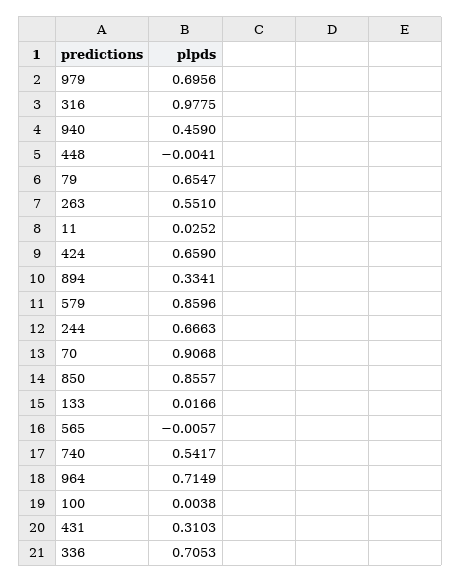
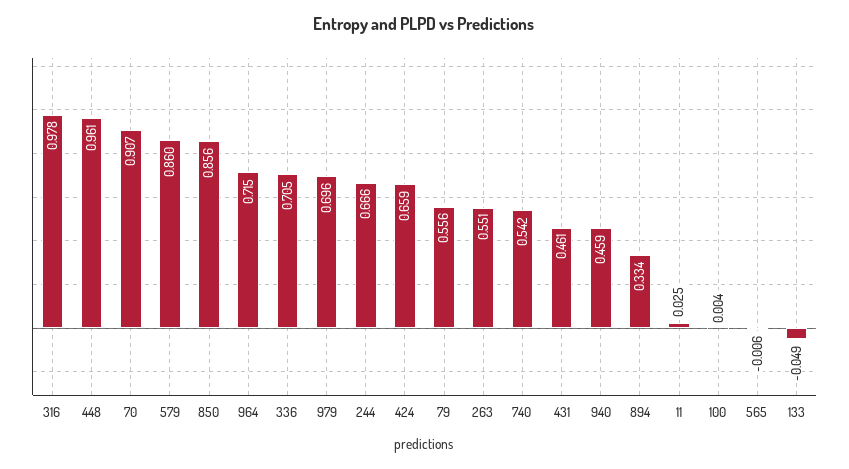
448: -0.0041 -> 0.961
79: 0.6547 -> 0.556
133: 0.0166 -> -0.049
431: 0.3103 -> 0.461

